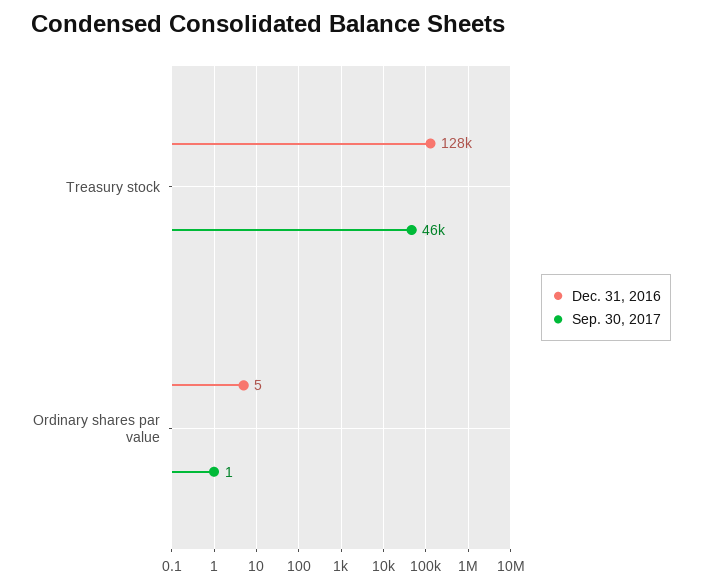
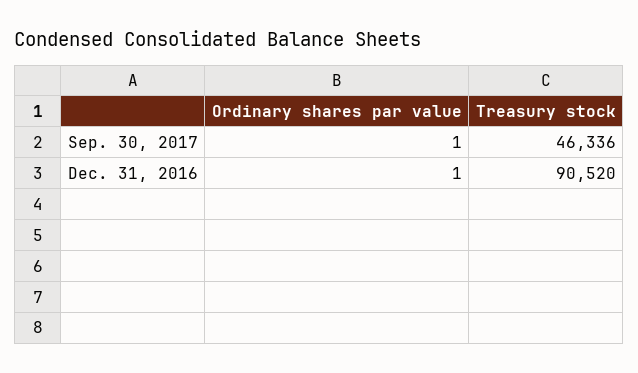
Dec. 31, 2016, Treasury stock: 128000 -> 90520
Dec. 31, 2016, Ordinary shares par value: 5 -> 1

